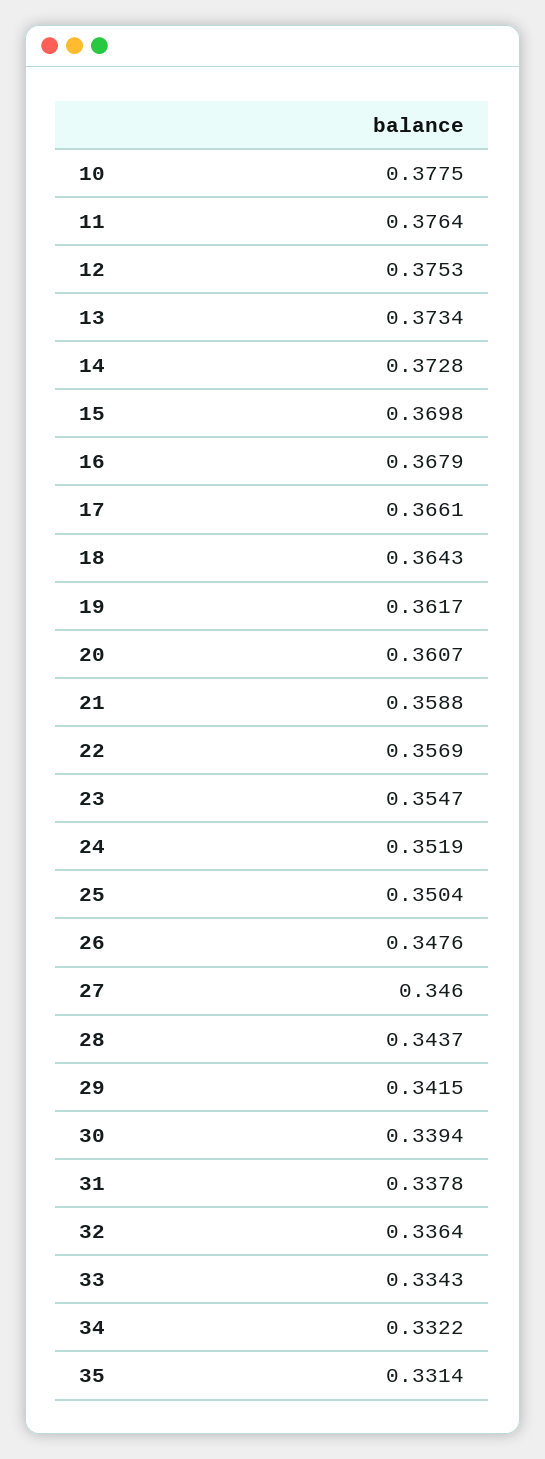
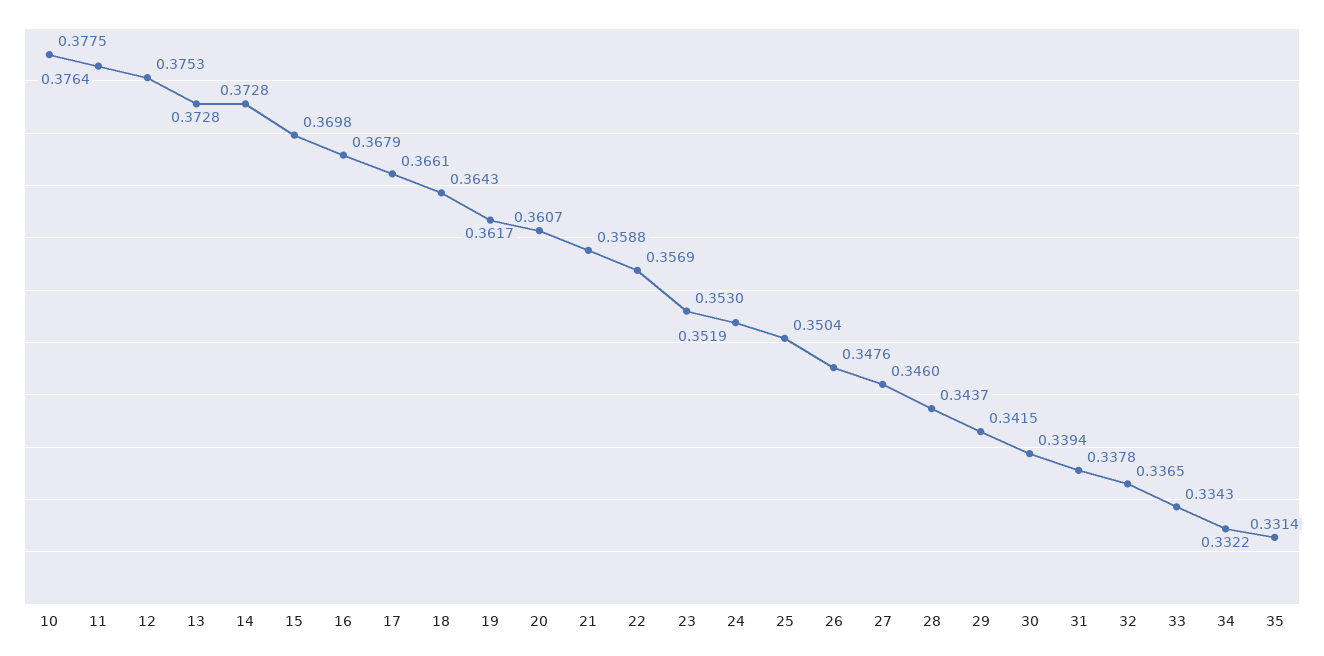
13: 0.3734 -> 0.3728
23: 0.3547 -> 0.353
32: 0.3364 -> 0.3365

